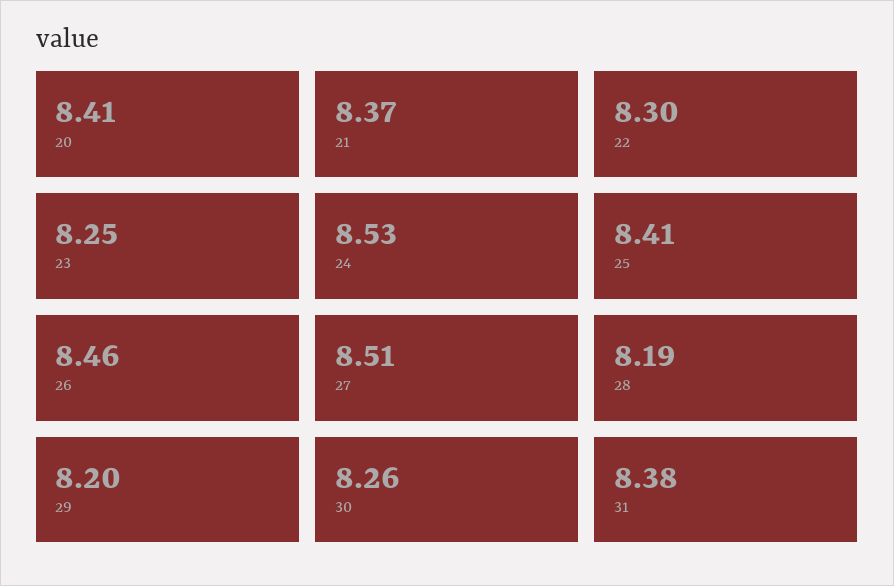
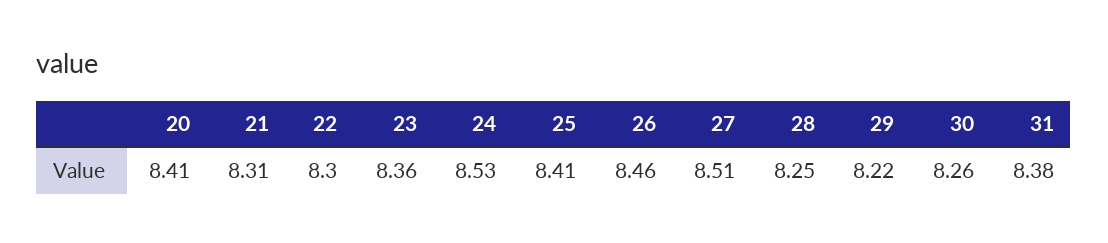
21: 8.37 -> 8.31
23: 8.25 -> 8.36
28: 8.19 -> 8.25
29: 8.2 -> 8.22

